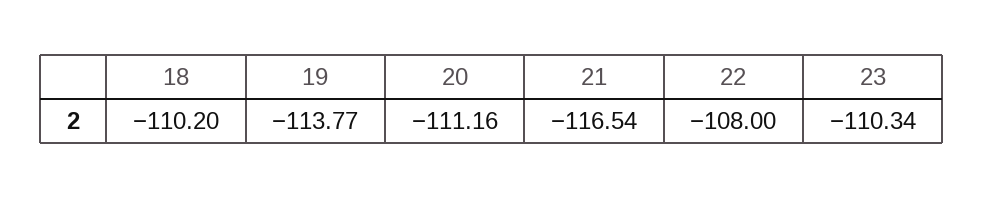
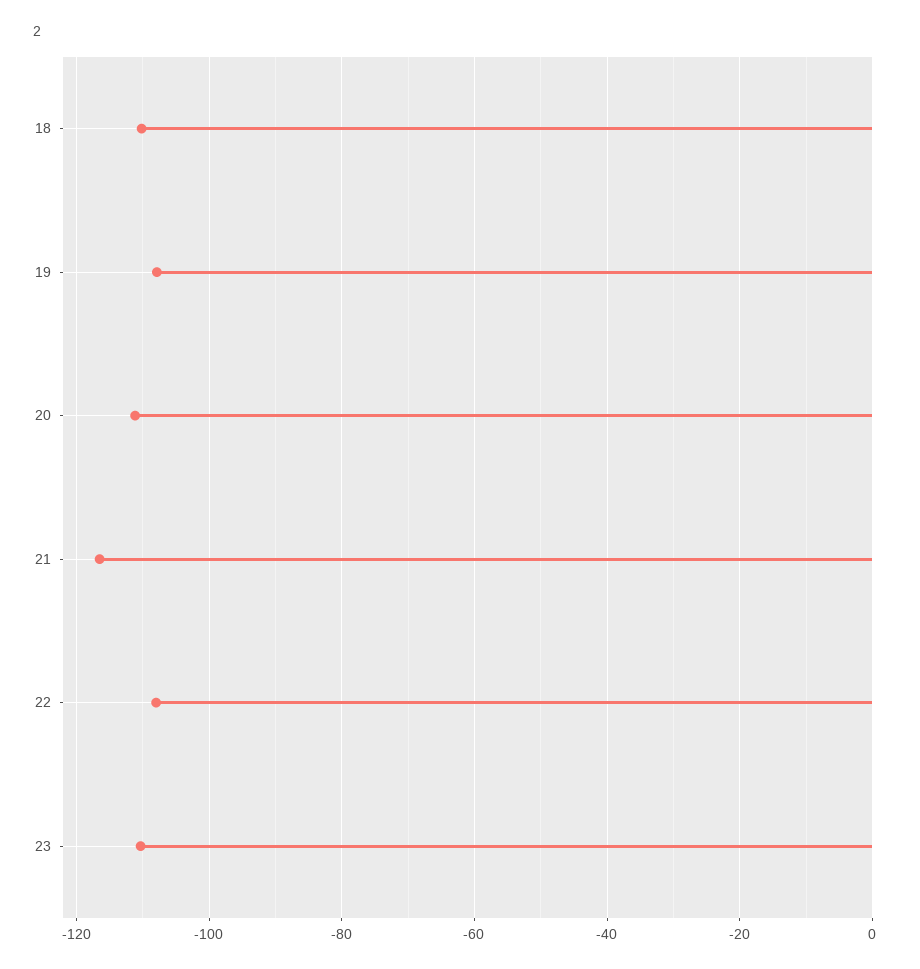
19: -113.77 -> -108

